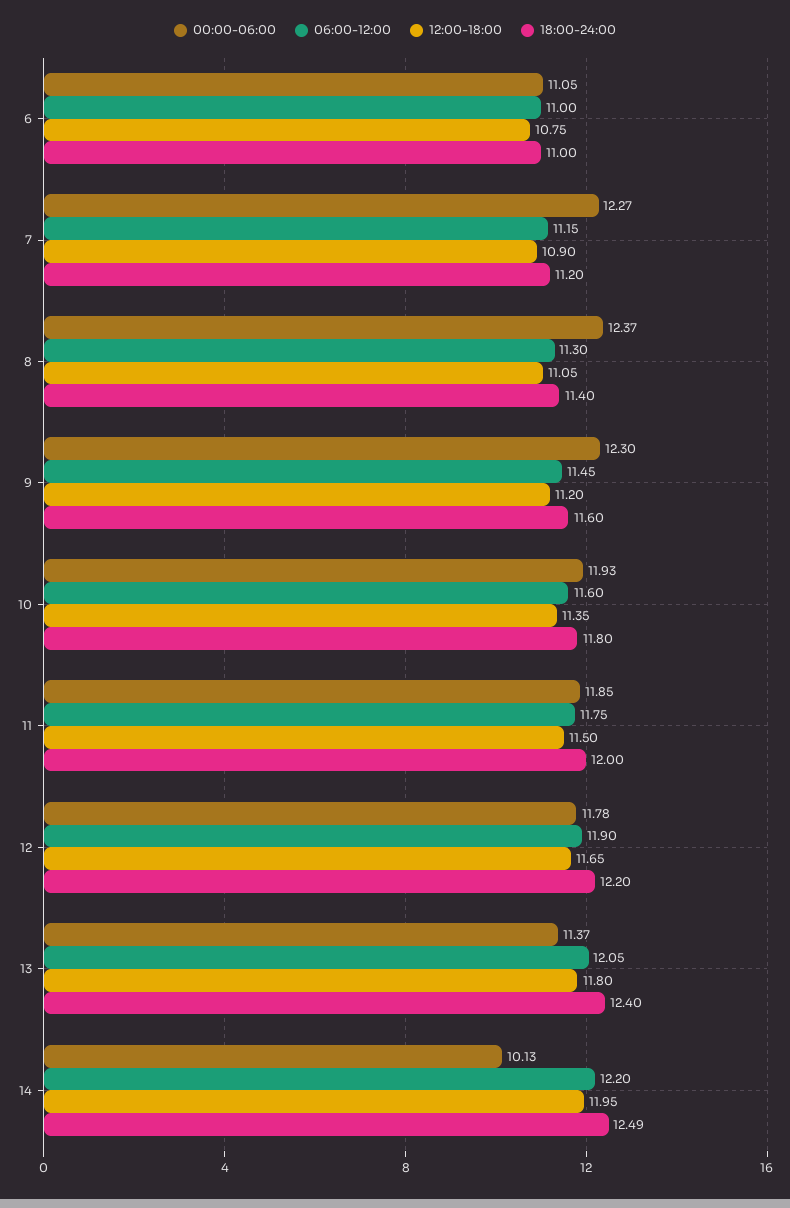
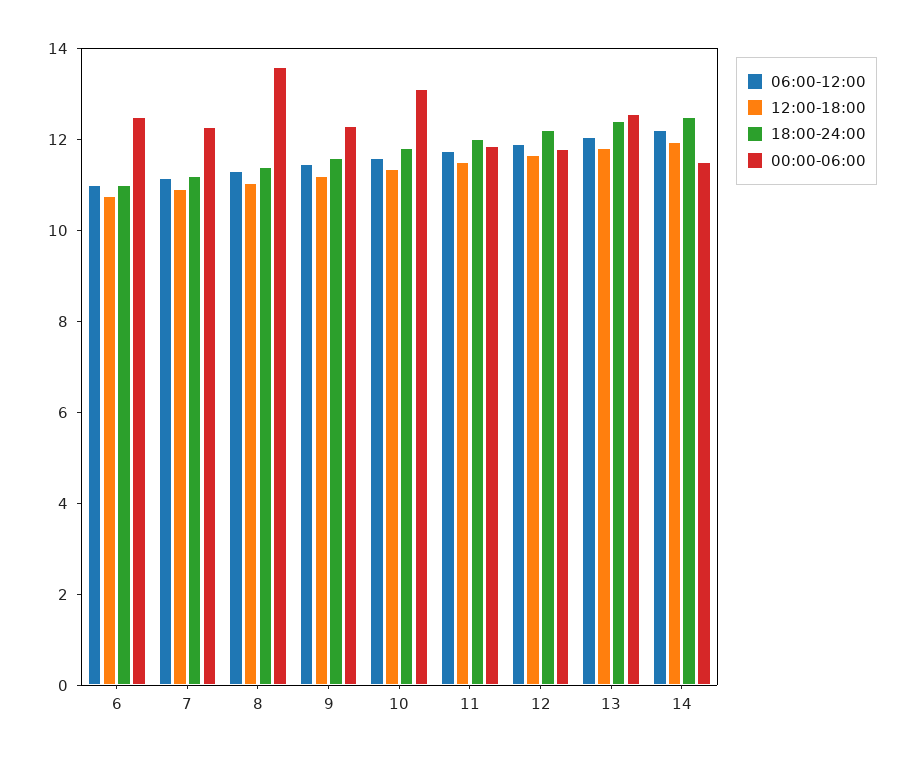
00:00-06:00, 6: 11.05 -> 12.5
00:00-06:00, 8: 12.37 -> 13.5
00:00-06:00, 10: 11.93 -> 13
00:00-06:00, 13: 11.37 -> 12.5
00:00-06:00, 14: 10.13 -> 11.5

